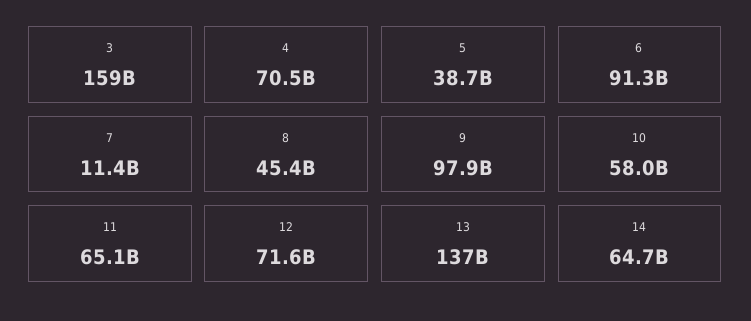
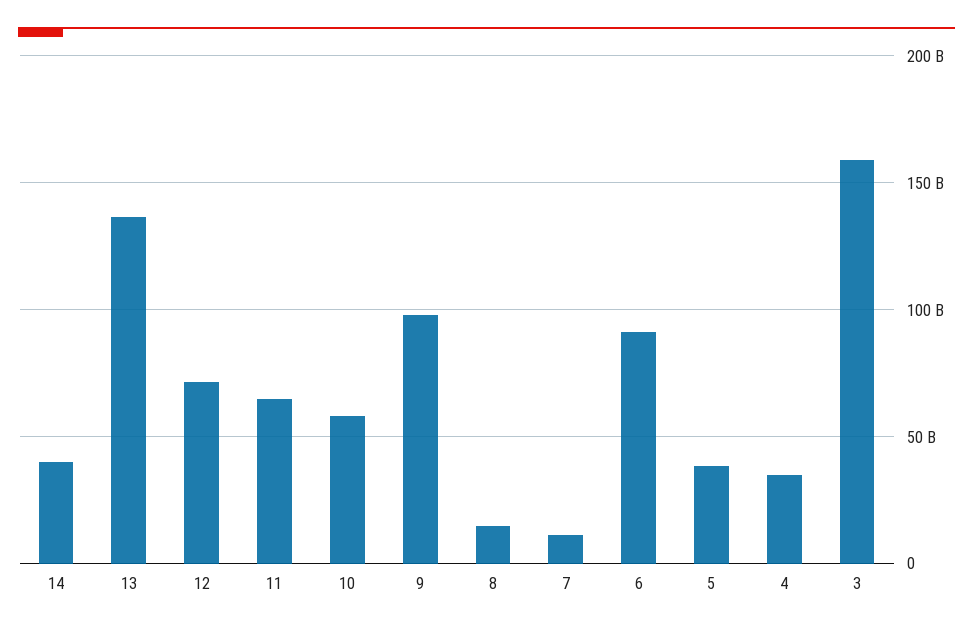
4: 70500000000 -> 35000000000
8: 45400000000 -> 15000000000
14: 64700000000 -> 40000000000

